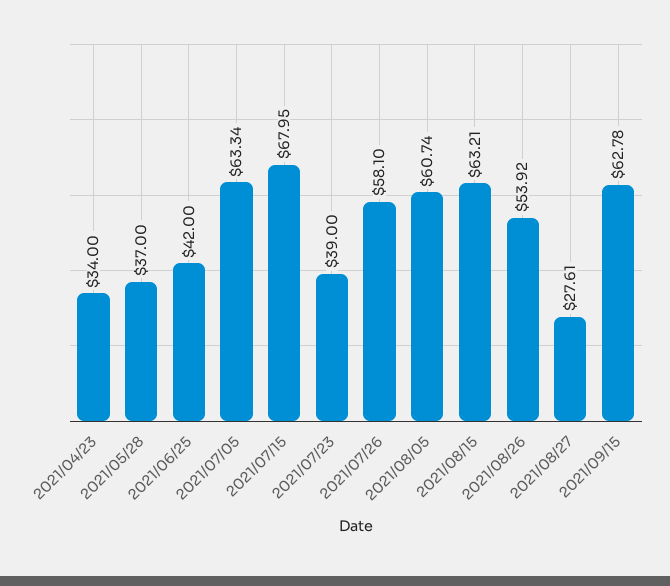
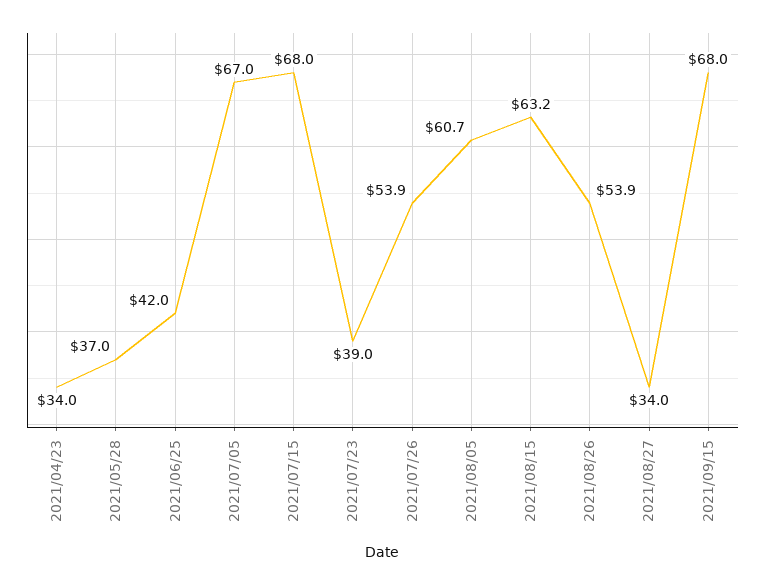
2021/07/05: 63.34 -> 67
2021/07/26: 58.1 -> 53.9
2021/08/27: 27.61 -> 34
2021/09/15: 62.78 -> 68

